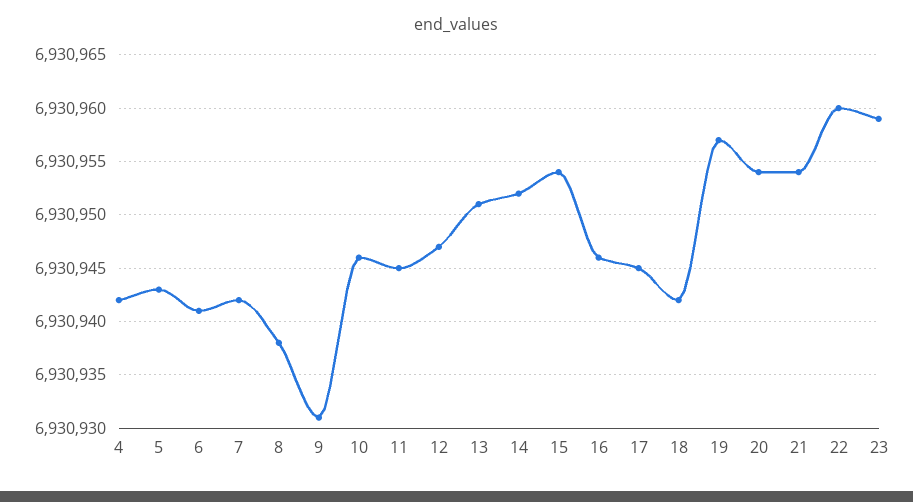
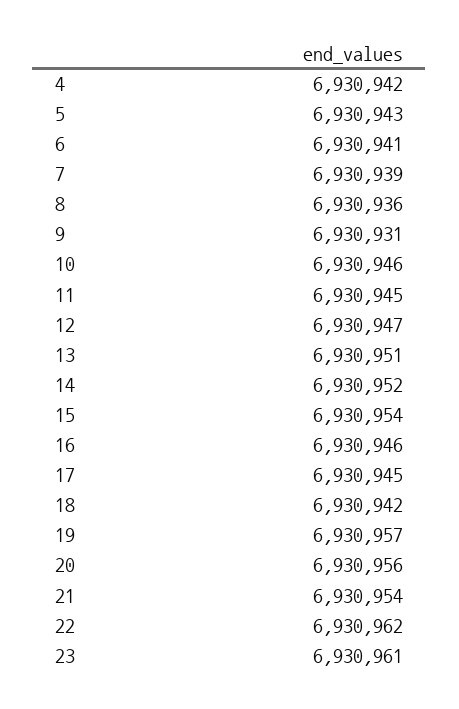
7: 6930942 -> 6930939
8: 6930938 -> 6930936
20: 6930954 -> 6930956
22: 6930960 -> 6930962
23: 6930959 -> 6930961

